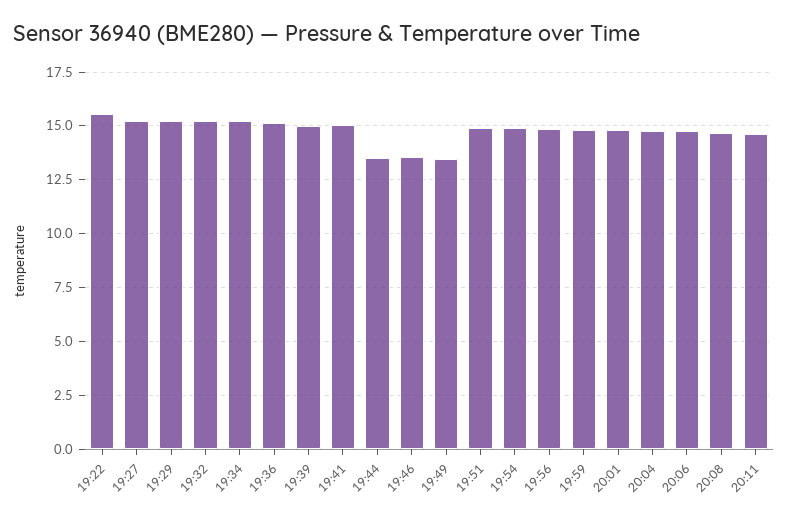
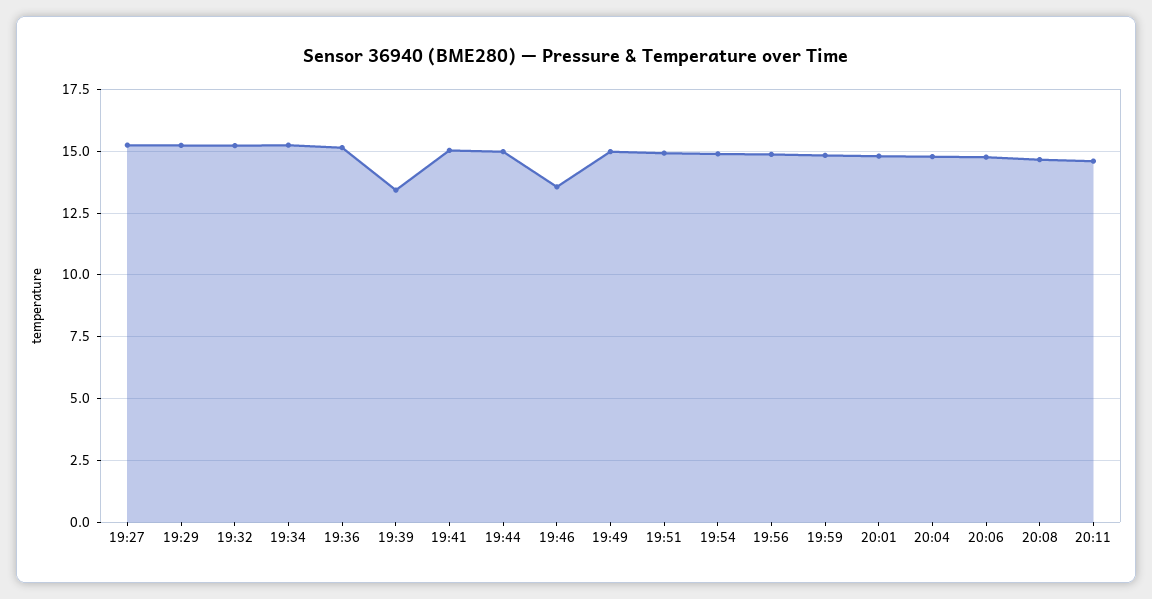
19:22: 15.5 -> none
19:39: 15 -> 13.5
19:44: 13.5 -> 15
19:49: 13.5 -> 15

